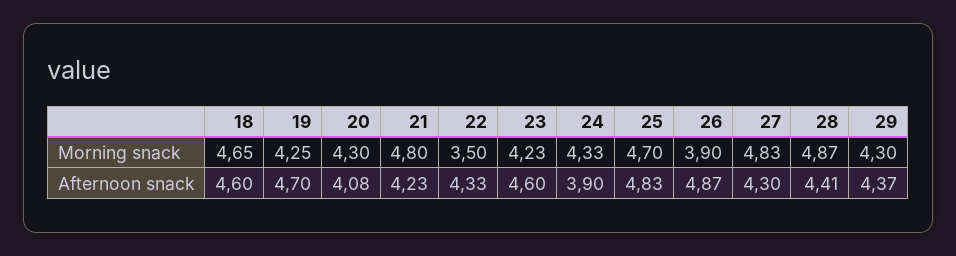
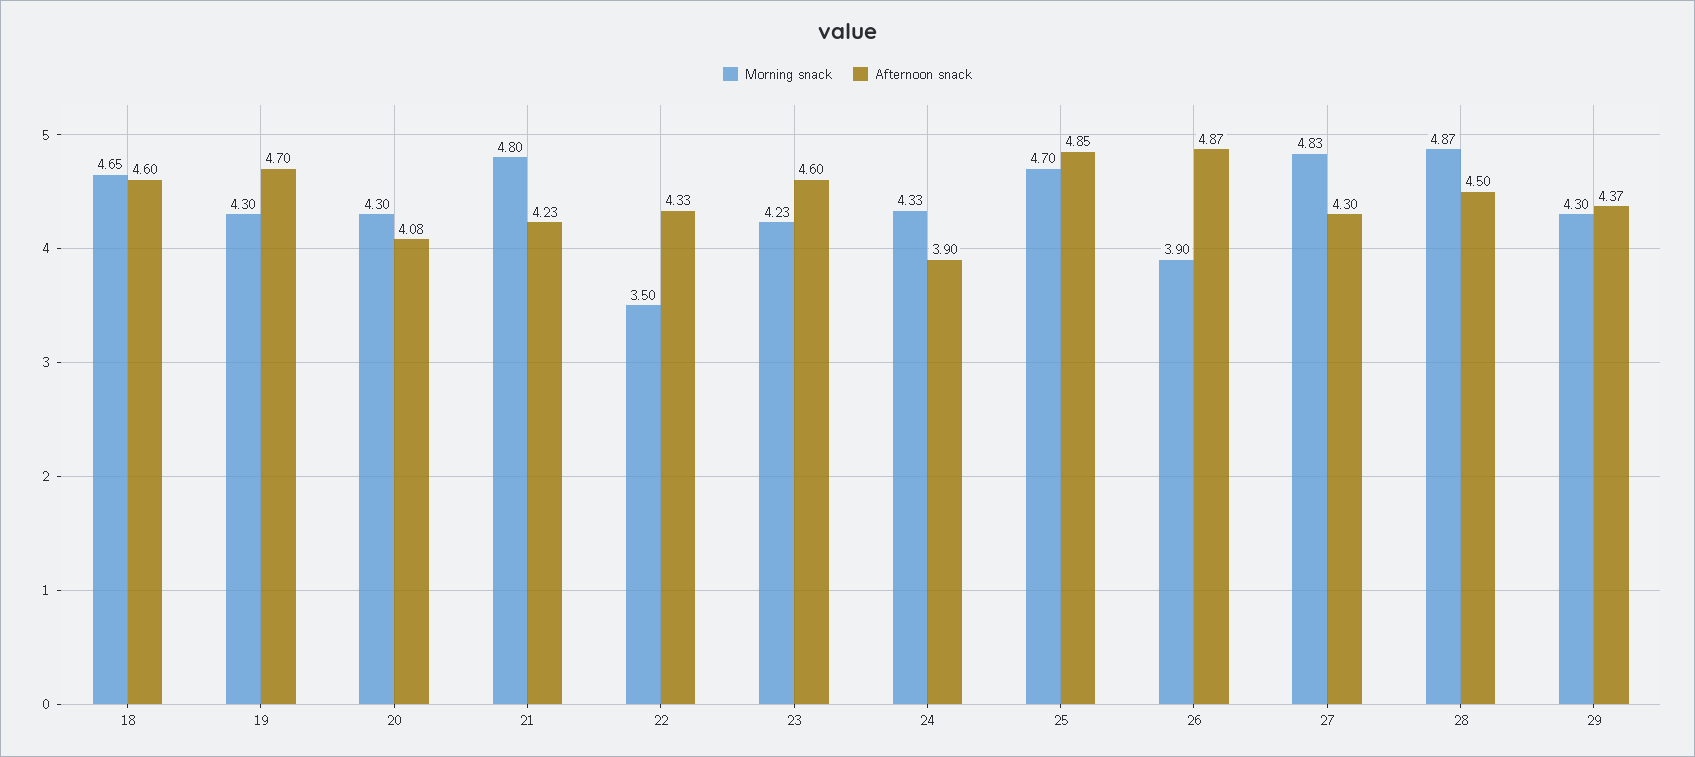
Morning snack, 19: 4.25 -> 4.3
Afternoon snack, 25: 4.83 -> 4.85
Afternoon snack, 28: 4.41 -> 4.5

